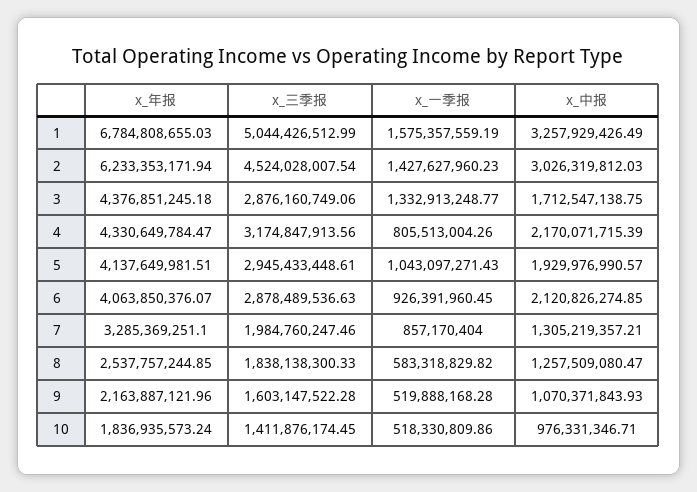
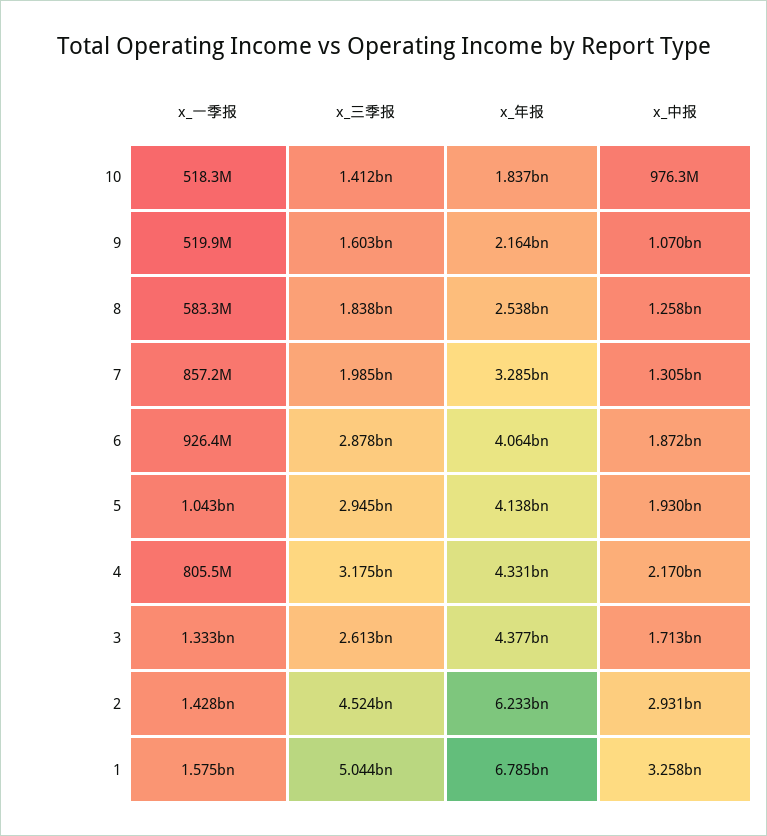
x_中报, 2: 3026319812.03 -> 2931000000
x_三季报, 3: 2876160749.06 -> 2613000000
x_中报, 6: 2120826274.85 -> 1872000000

